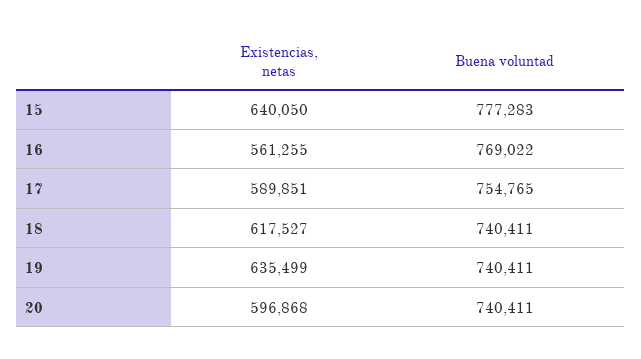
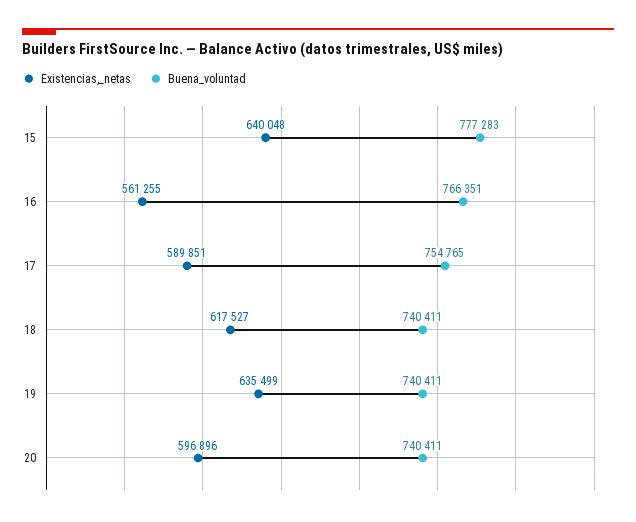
Existencias, netas, 15: 640050 -> 640048
Buena voluntad, 16: 769022 -> 766351
Existencias, netas, 20: 596868 -> 596896

